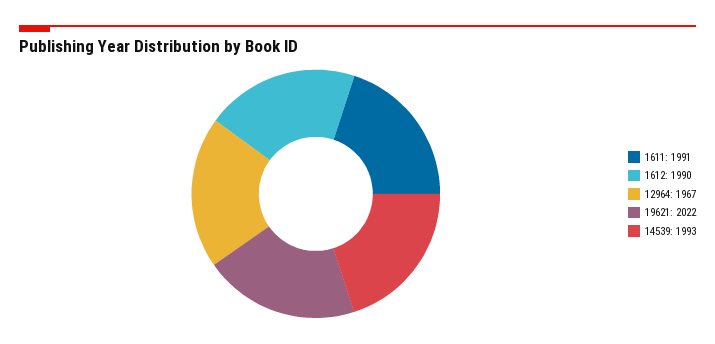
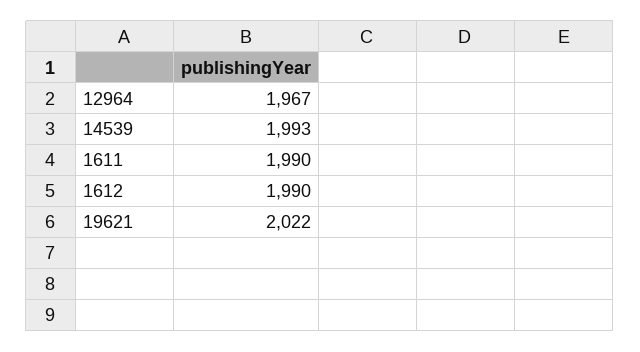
1611: 1991 -> 1990

